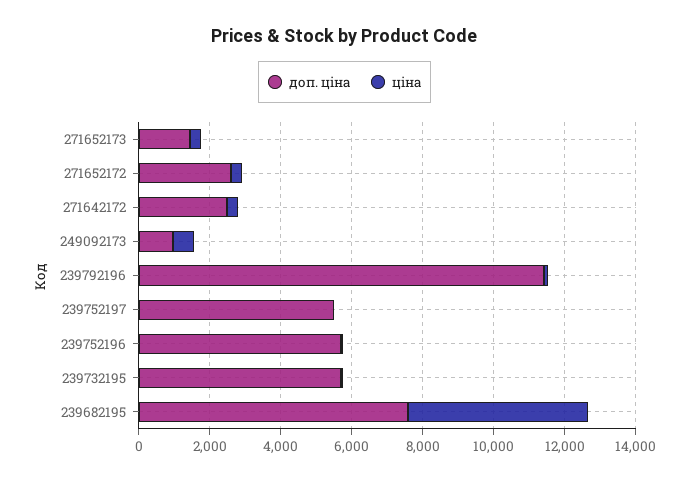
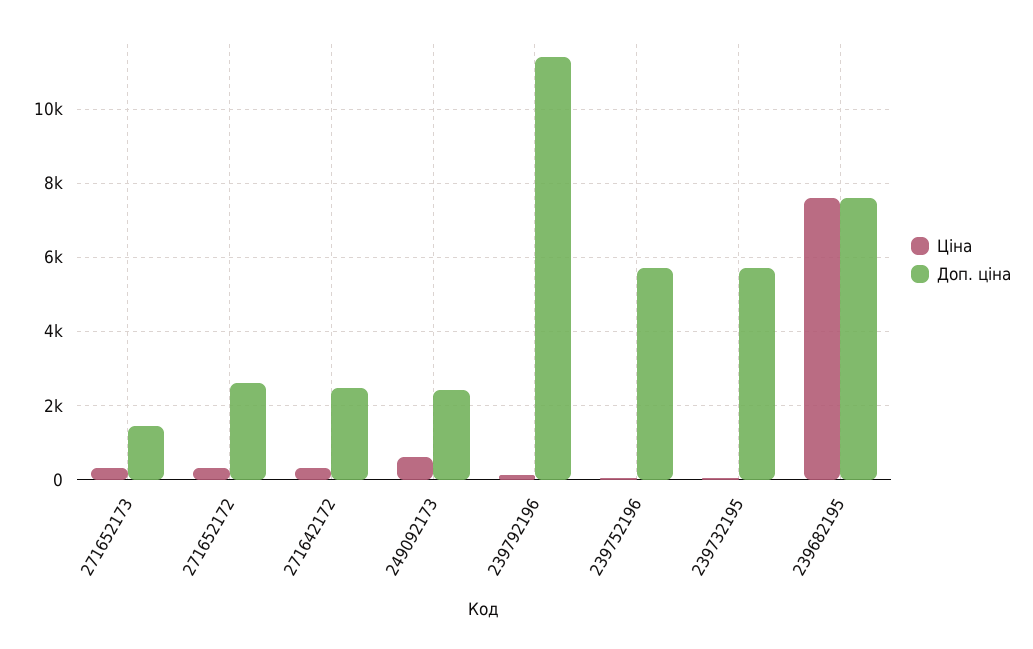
доп. ціна, 249092173: 1000 -> 2400
доп. ціна, 239752197: 5500 -> none
ціна, 239752197: 0 -> none
ціна, 239682195: 5000 -> 7600

